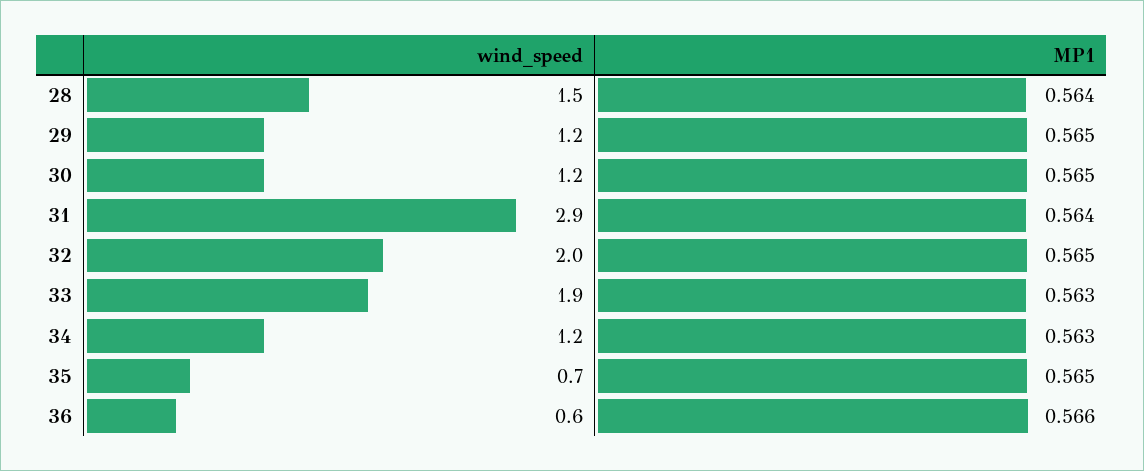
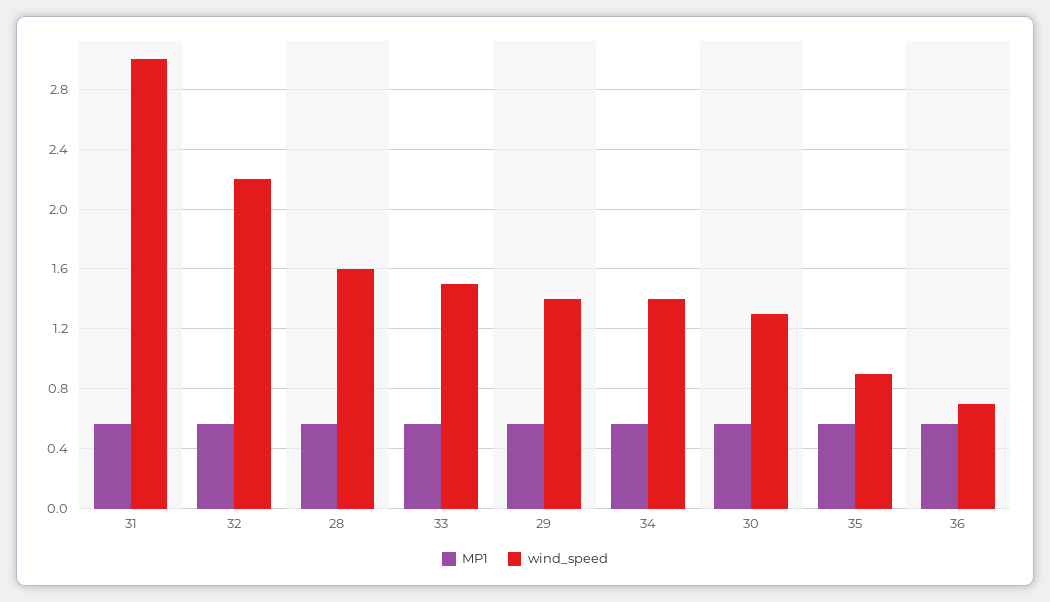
wind_speed, 28: 1.5 -> 1.6
wind_speed, 29: 1.2 -> 1.4
wind_speed, 30: 1.2 -> 1.3
wind_speed, 31: 2.9 -> 3
wind_speed, 32: 2 -> 2.2
wind_speed, 33: 1.9 -> 1.5
wind_speed, 34: 1.2 -> 1.4
wind_speed, 35: 0.7 -> 0.9
wind_speed, 36: 0.6 -> 0.7

